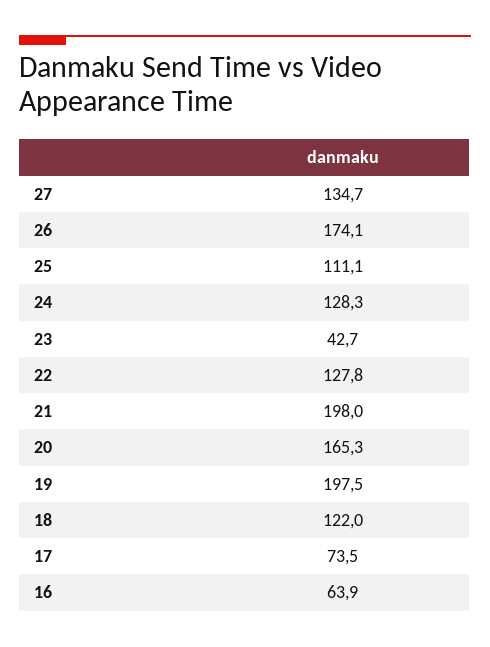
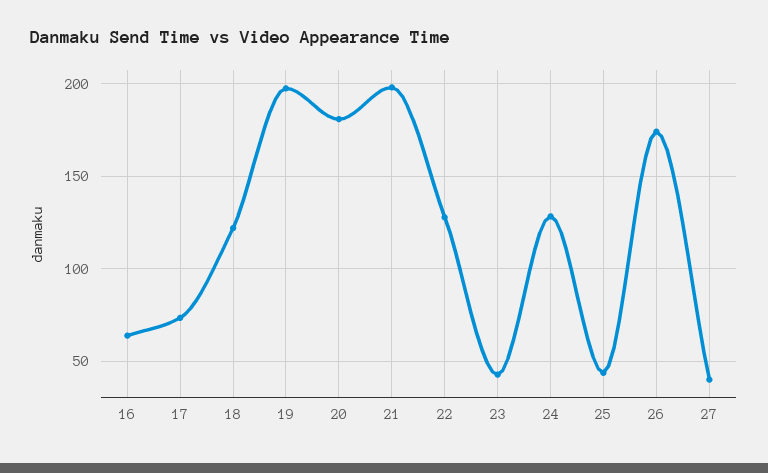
27: 134.7 -> 40
25: 111.1 -> 45
20: 165.3 -> 180

